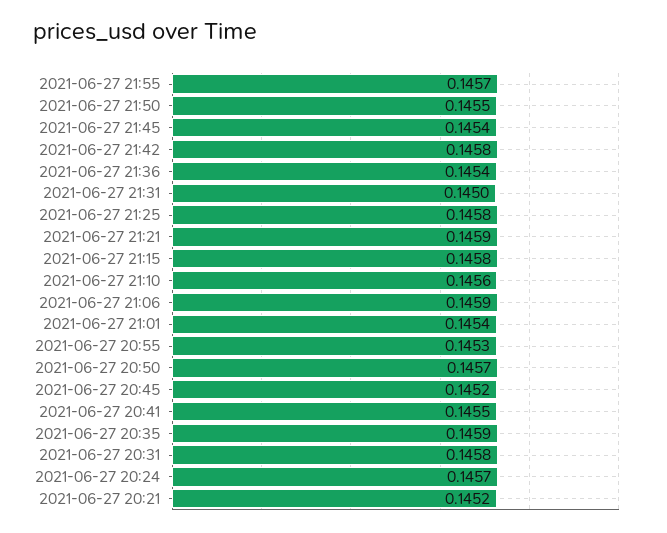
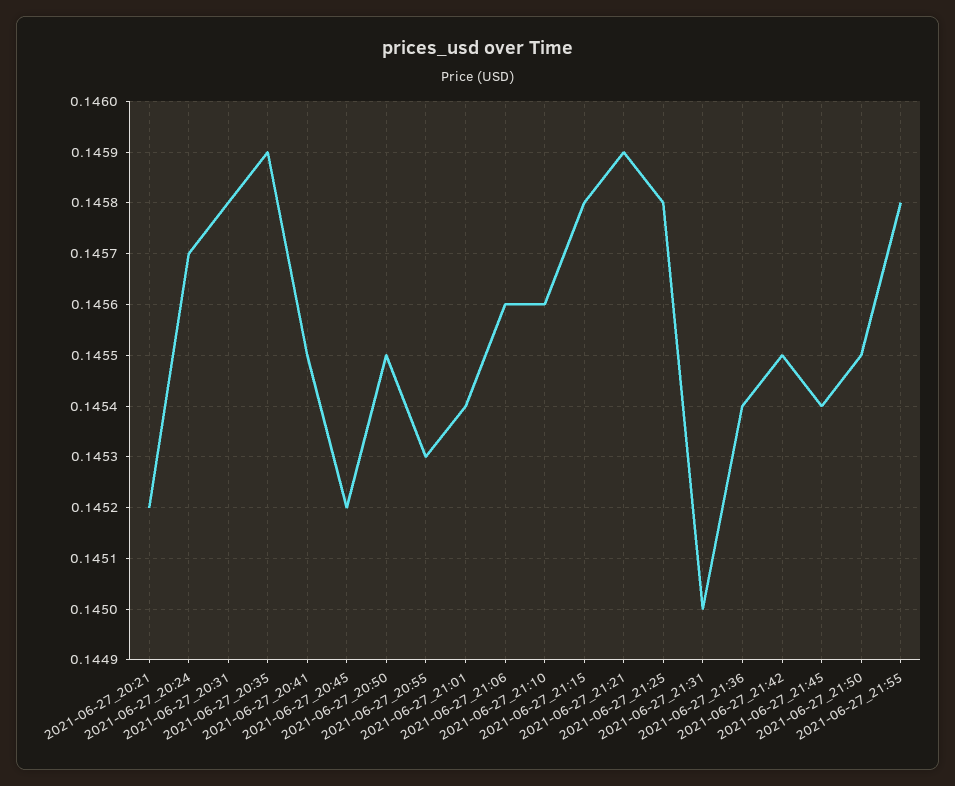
2021-06-27 21:55: 0.1457 -> 0.1458
2021-06-27 21:42: 0.1458 -> 0.1455
2021-06-27 21:06: 0.1459 -> 0.1456
2021-06-27 20:50: 0.1457 -> 0.1455

